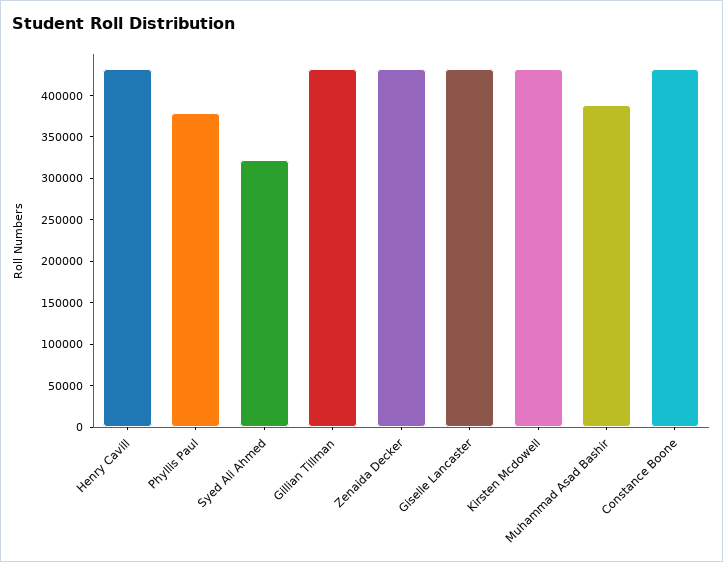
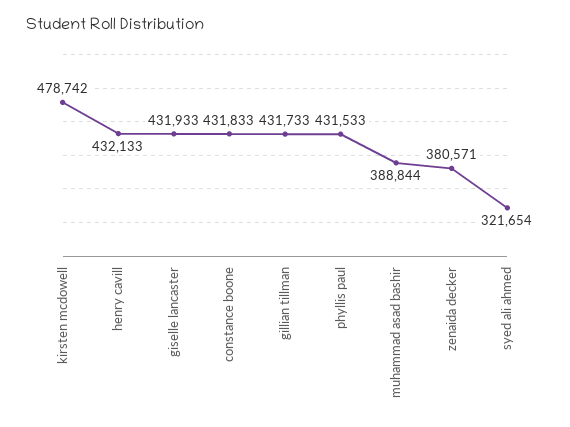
Phyllis Paul: 380000 -> 431533
Zenaida Decker: 430000 -> 380571
Kirsten Mcdowell: 430000 -> 478742

